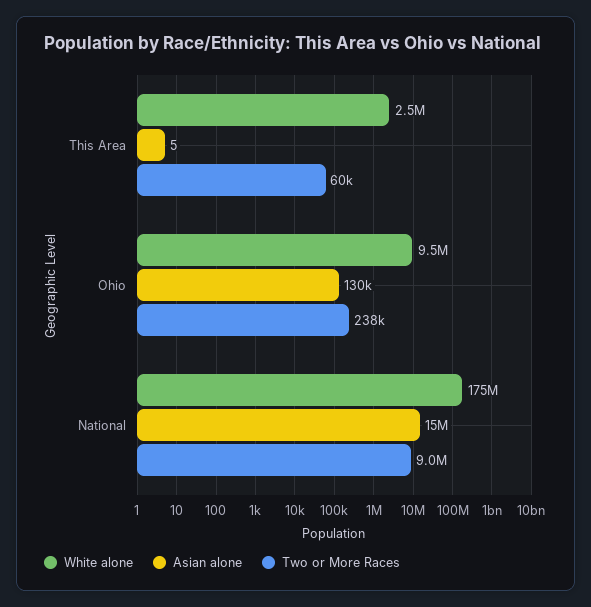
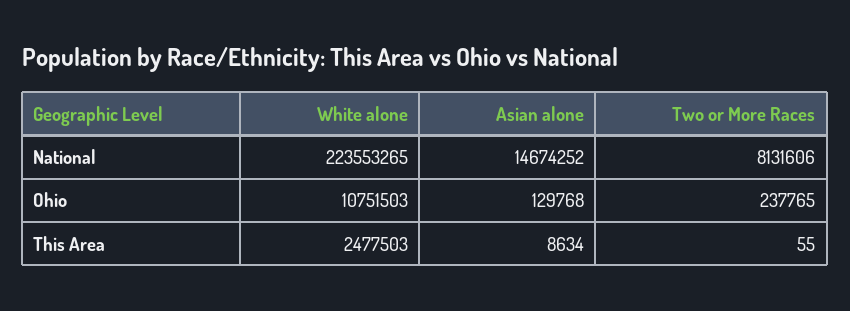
Asian alone, This Area: 5 -> 8634
Two or More Races, This Area: 60000 -> 55
White alone, Ohio: 9500000 -> 10751503
White alone, National: 175000000 -> 223553265
Two or More Races, National: 9000000 -> 8131606

